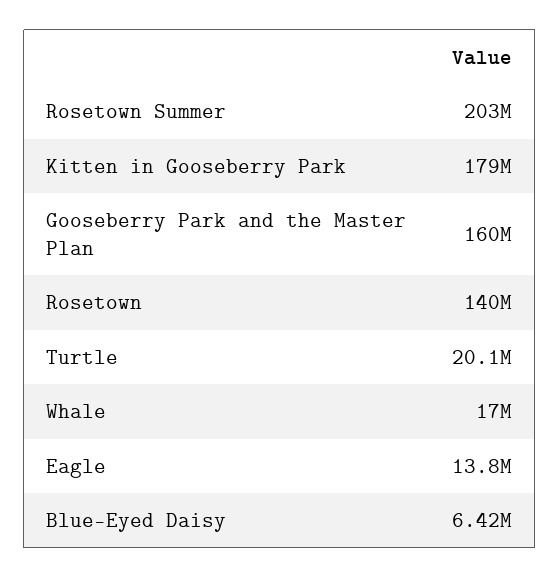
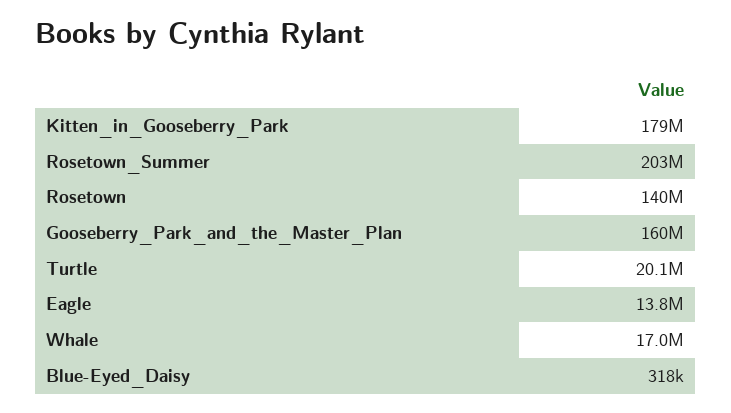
Blue-Eyed Daisy: 6420000 -> 318000

